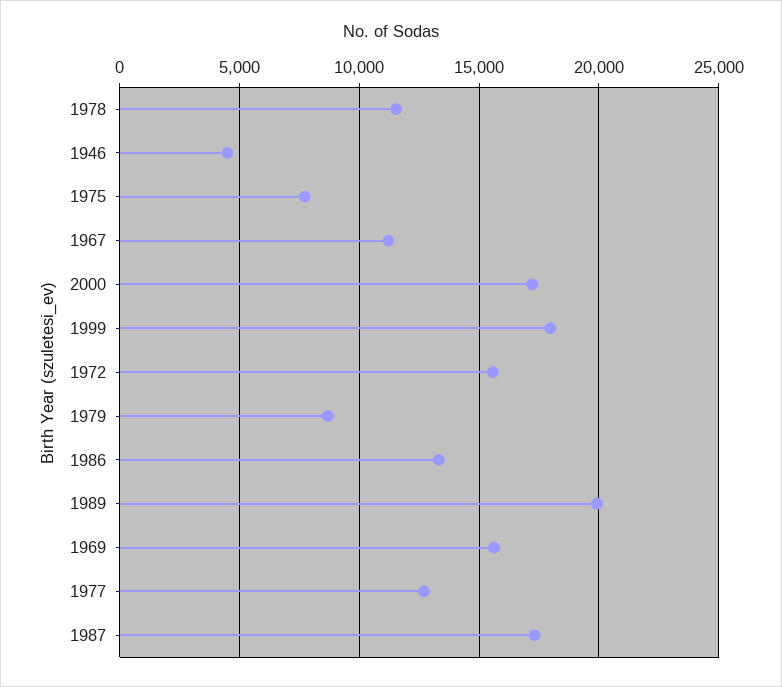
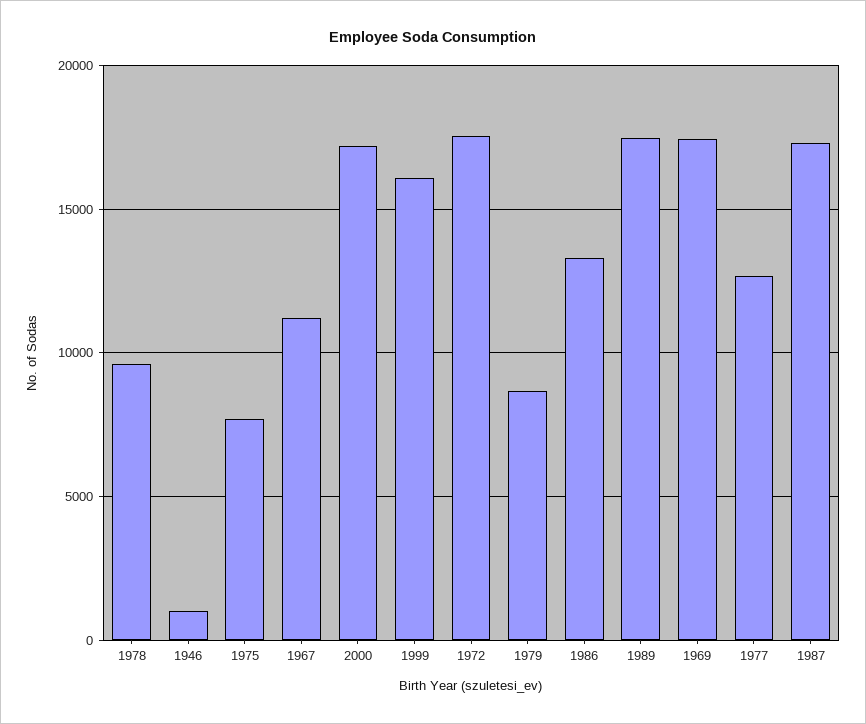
1978: 11500 -> 9500
1946: 4500 -> 1000
1999: 18000 -> 16000
1972: 15500 -> 17500
1989: 20000 -> 17500
1969: 15500 -> 17500

